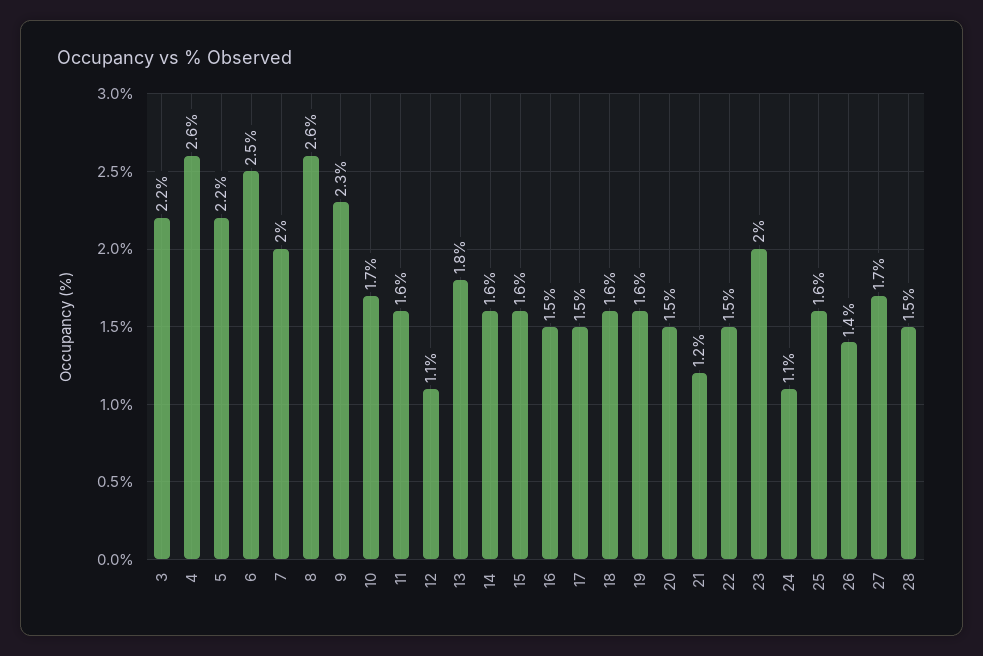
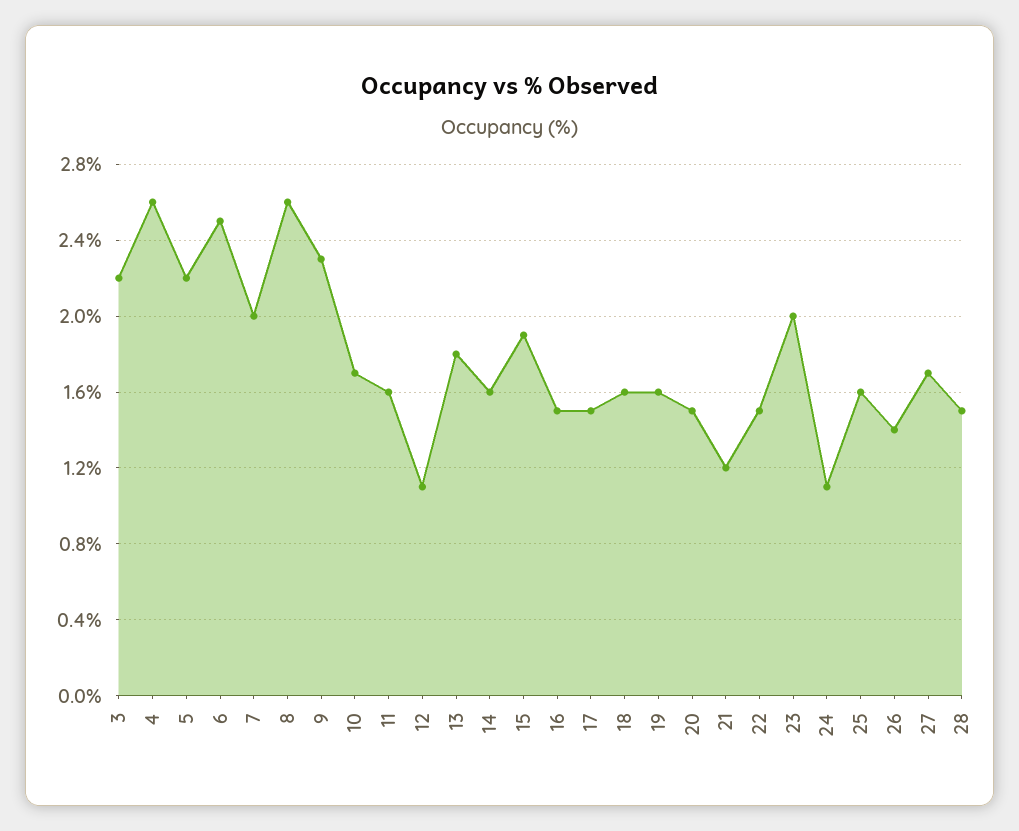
15: 1.6 -> 1.9

